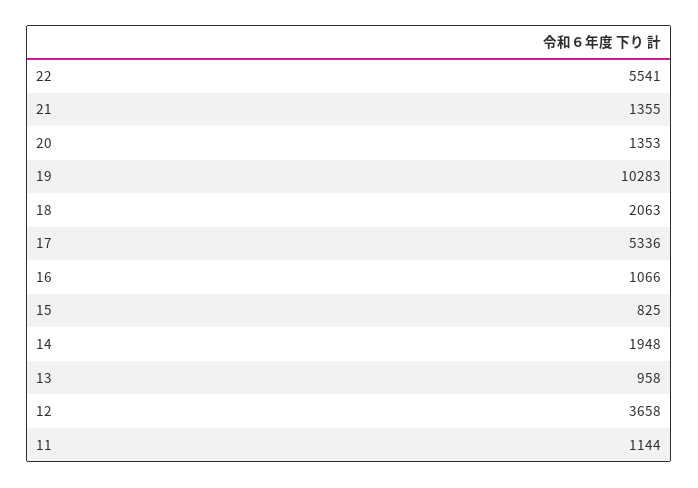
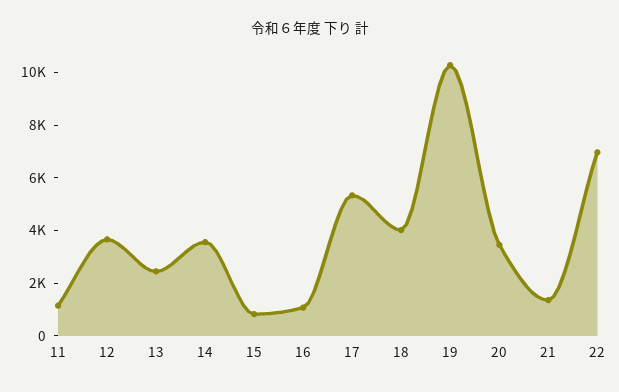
22: 5541 -> 7000
20: 1353 -> 3500
18: 2063 -> 4000
14: 1948 -> 3500
13: 958 -> 2500

